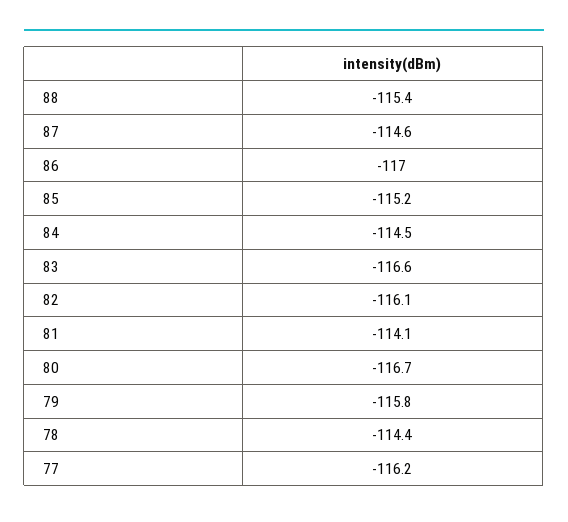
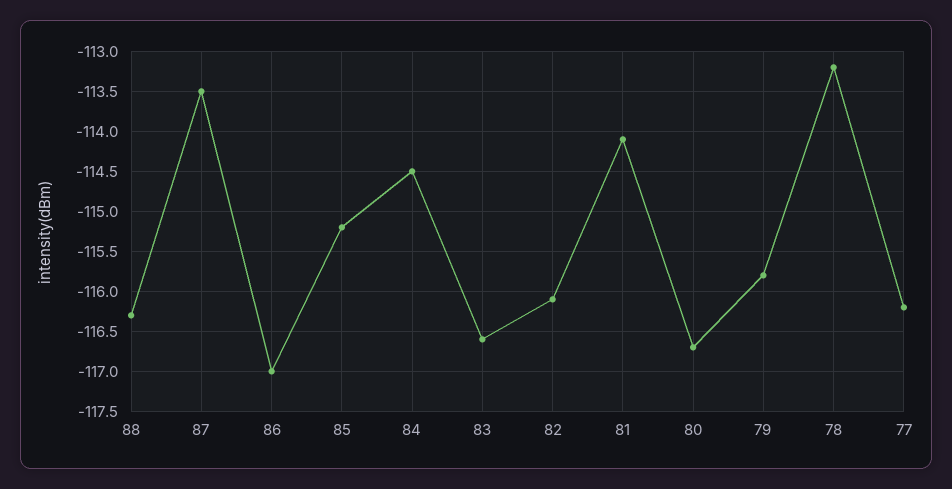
88: -115.4 -> -116.3
87: -114.6 -> -113.5
78: -114.4 -> -113.2

